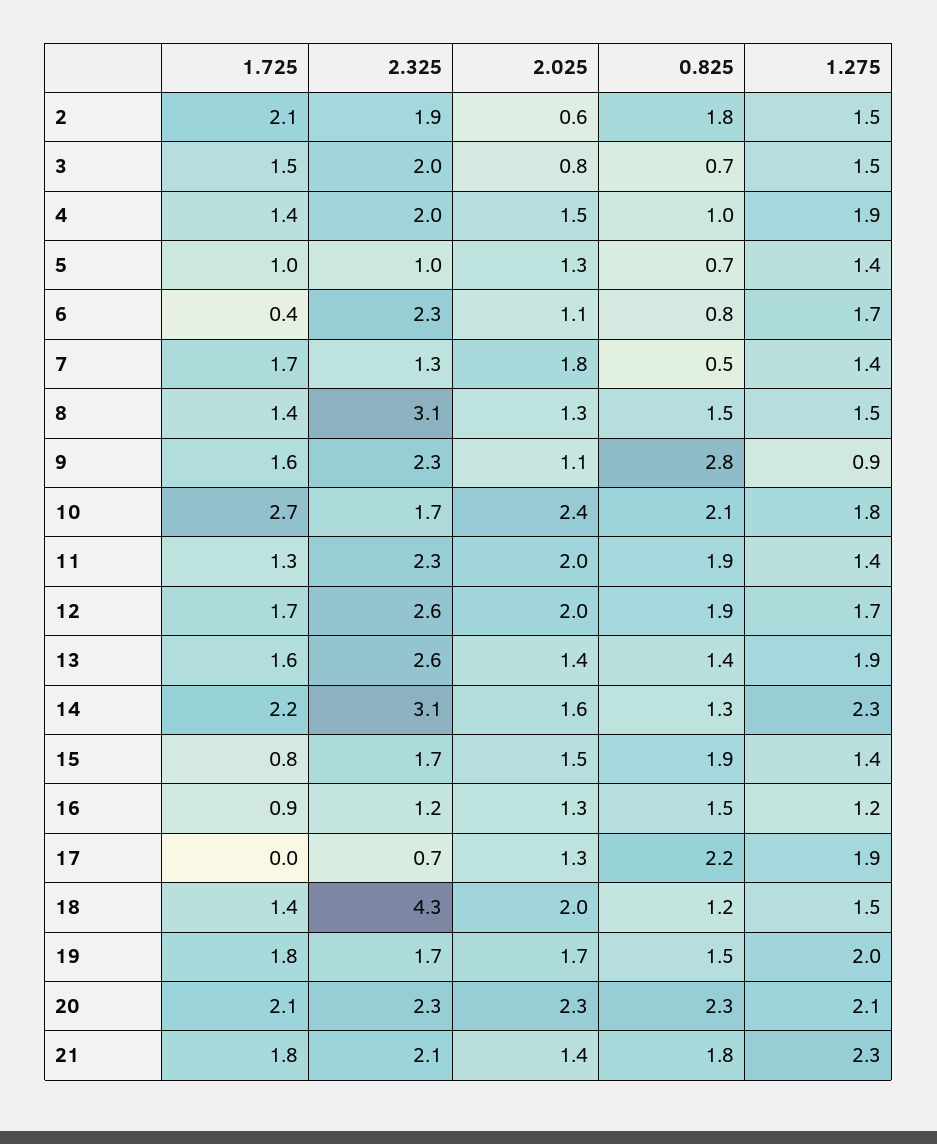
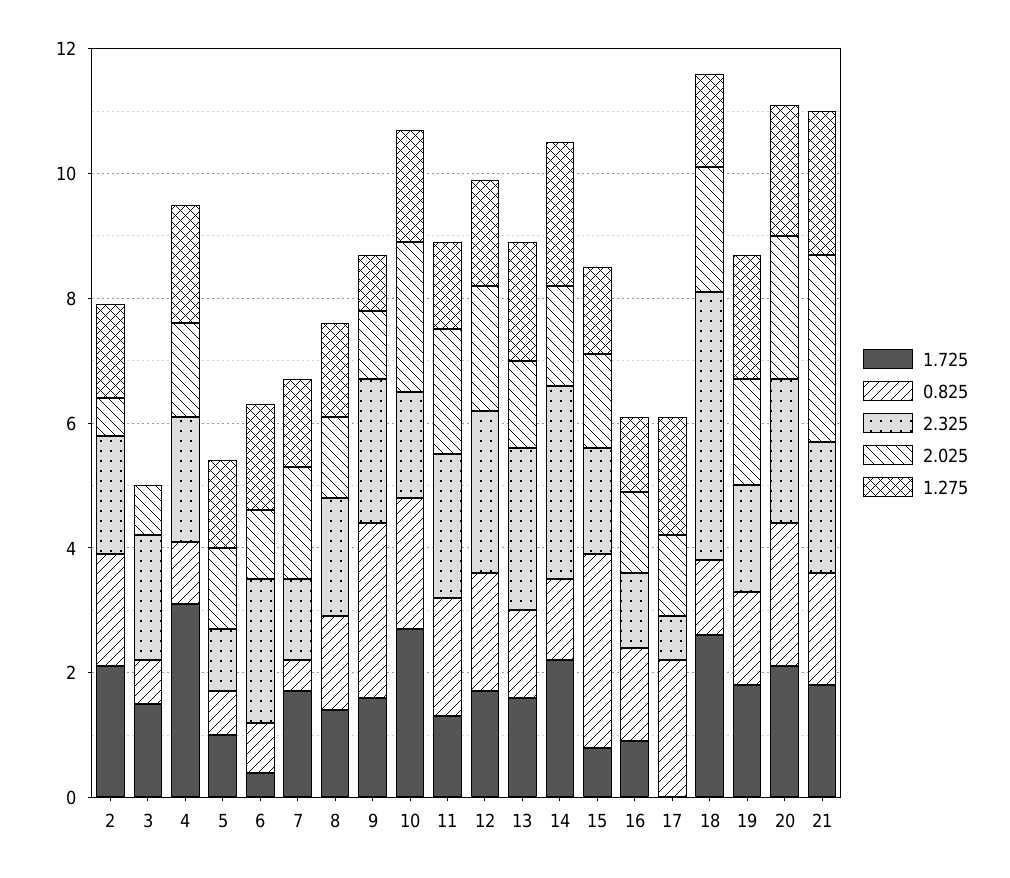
1.275, 3: 1.5 -> 0
1.725, 4: 1.4 -> 3
2.325, 8: 3.1 -> 2
0.825, 15: 1.9 -> 3
1.725, 18: 1.4 -> 2.5
2.025, 21: 1.4 -> 3

